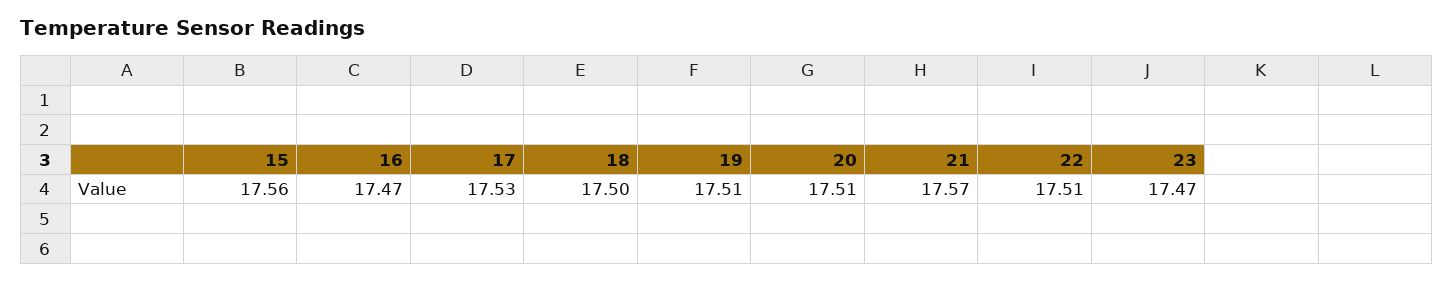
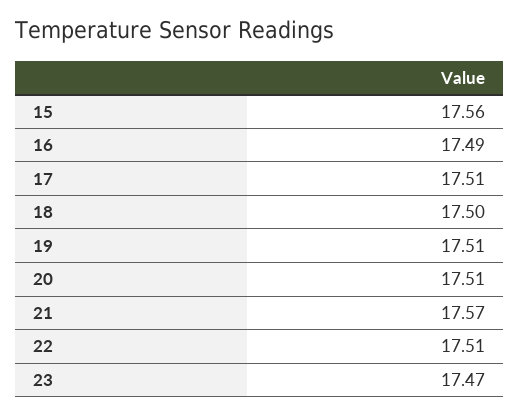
16: 17.47 -> 17.49
17: 17.53 -> 17.51

